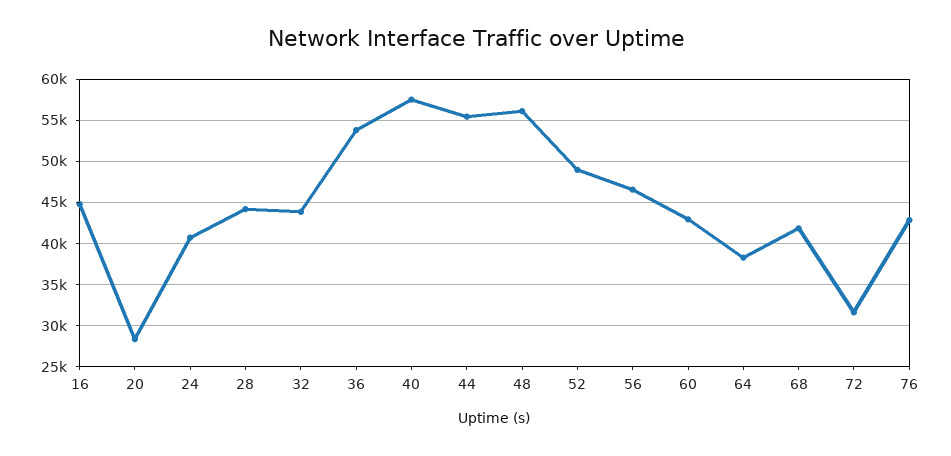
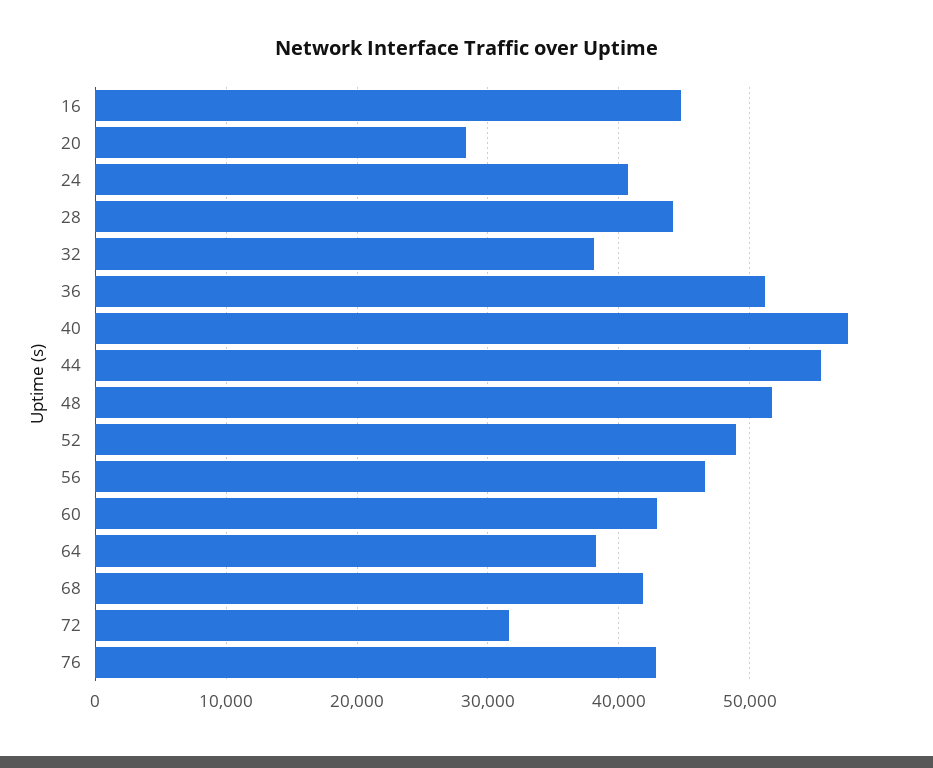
32: 44000 -> 38000
36: 54000 -> 51000
48: 56000 -> 52000

